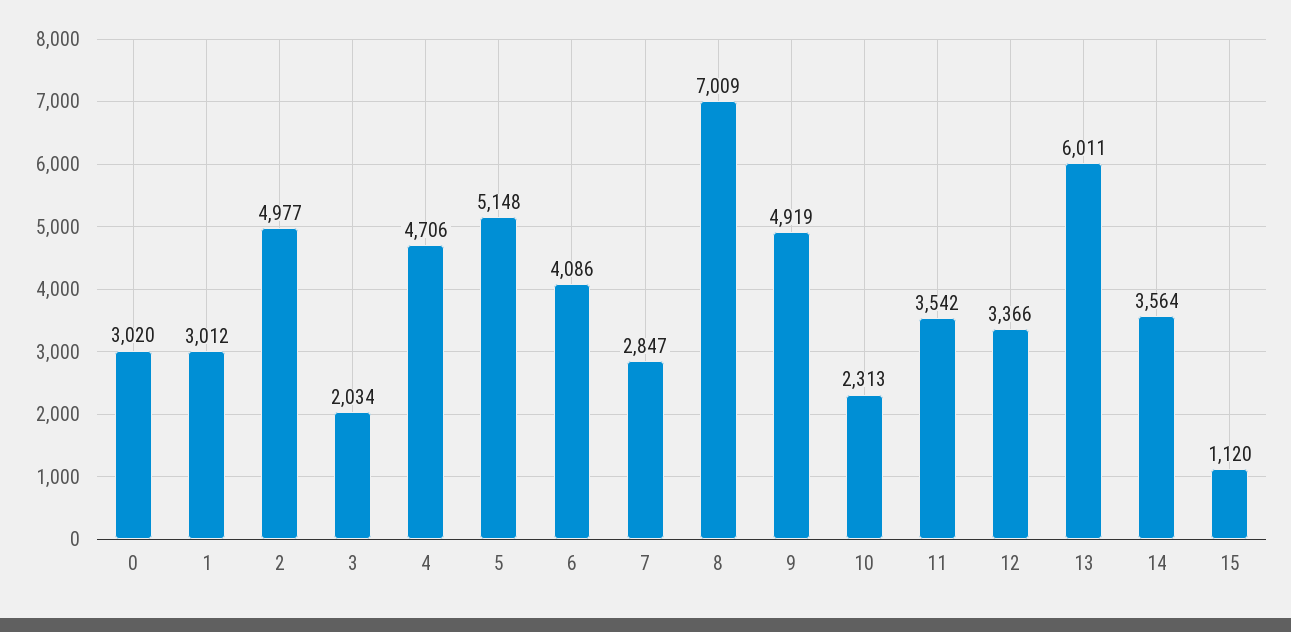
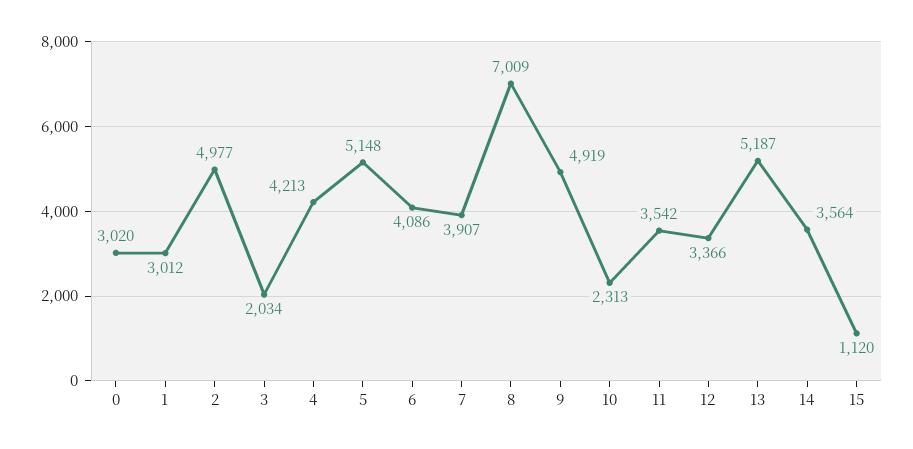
4: 4706 -> 4213
7: 2847 -> 3907
13: 6011 -> 5187

